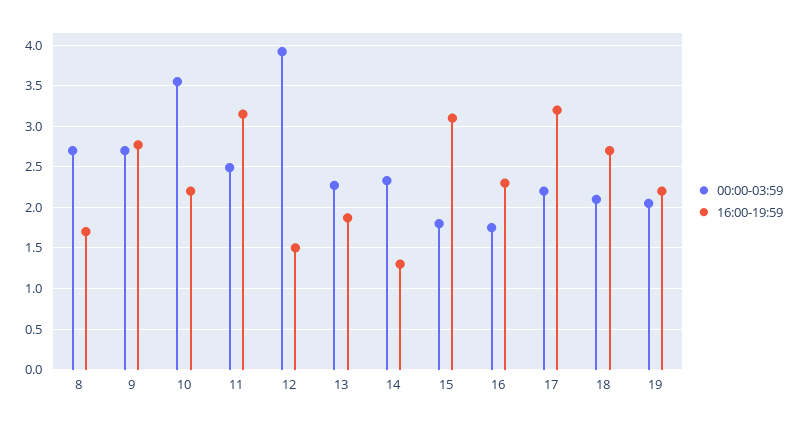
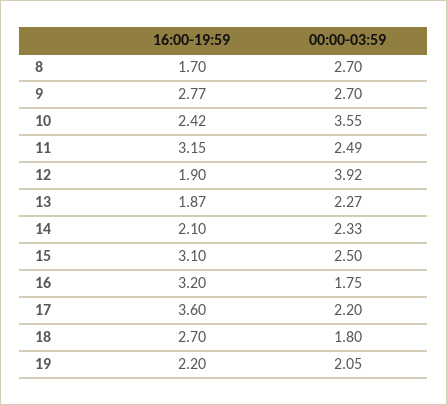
16:00-19:59, 10: 2.2 -> 2.42
16:00-19:59, 12: 1.5 -> 1.9
16:00-19:59, 14: 1.3 -> 2.1
00:00-03:59, 15: 1.8 -> 2.5
16:00-19:59, 16: 2.3 -> 3.2
16:00-19:59, 17: 3.2 -> 3.6
00:00-03:59, 18: 2.1 -> 1.8

